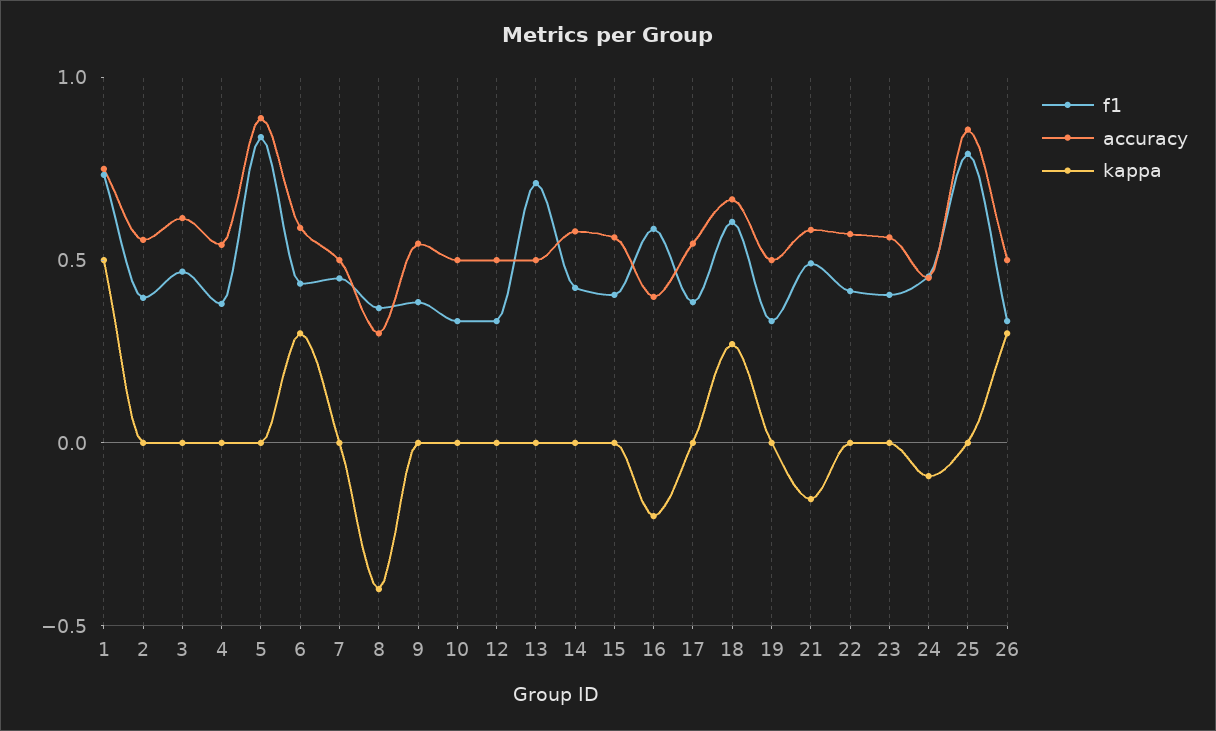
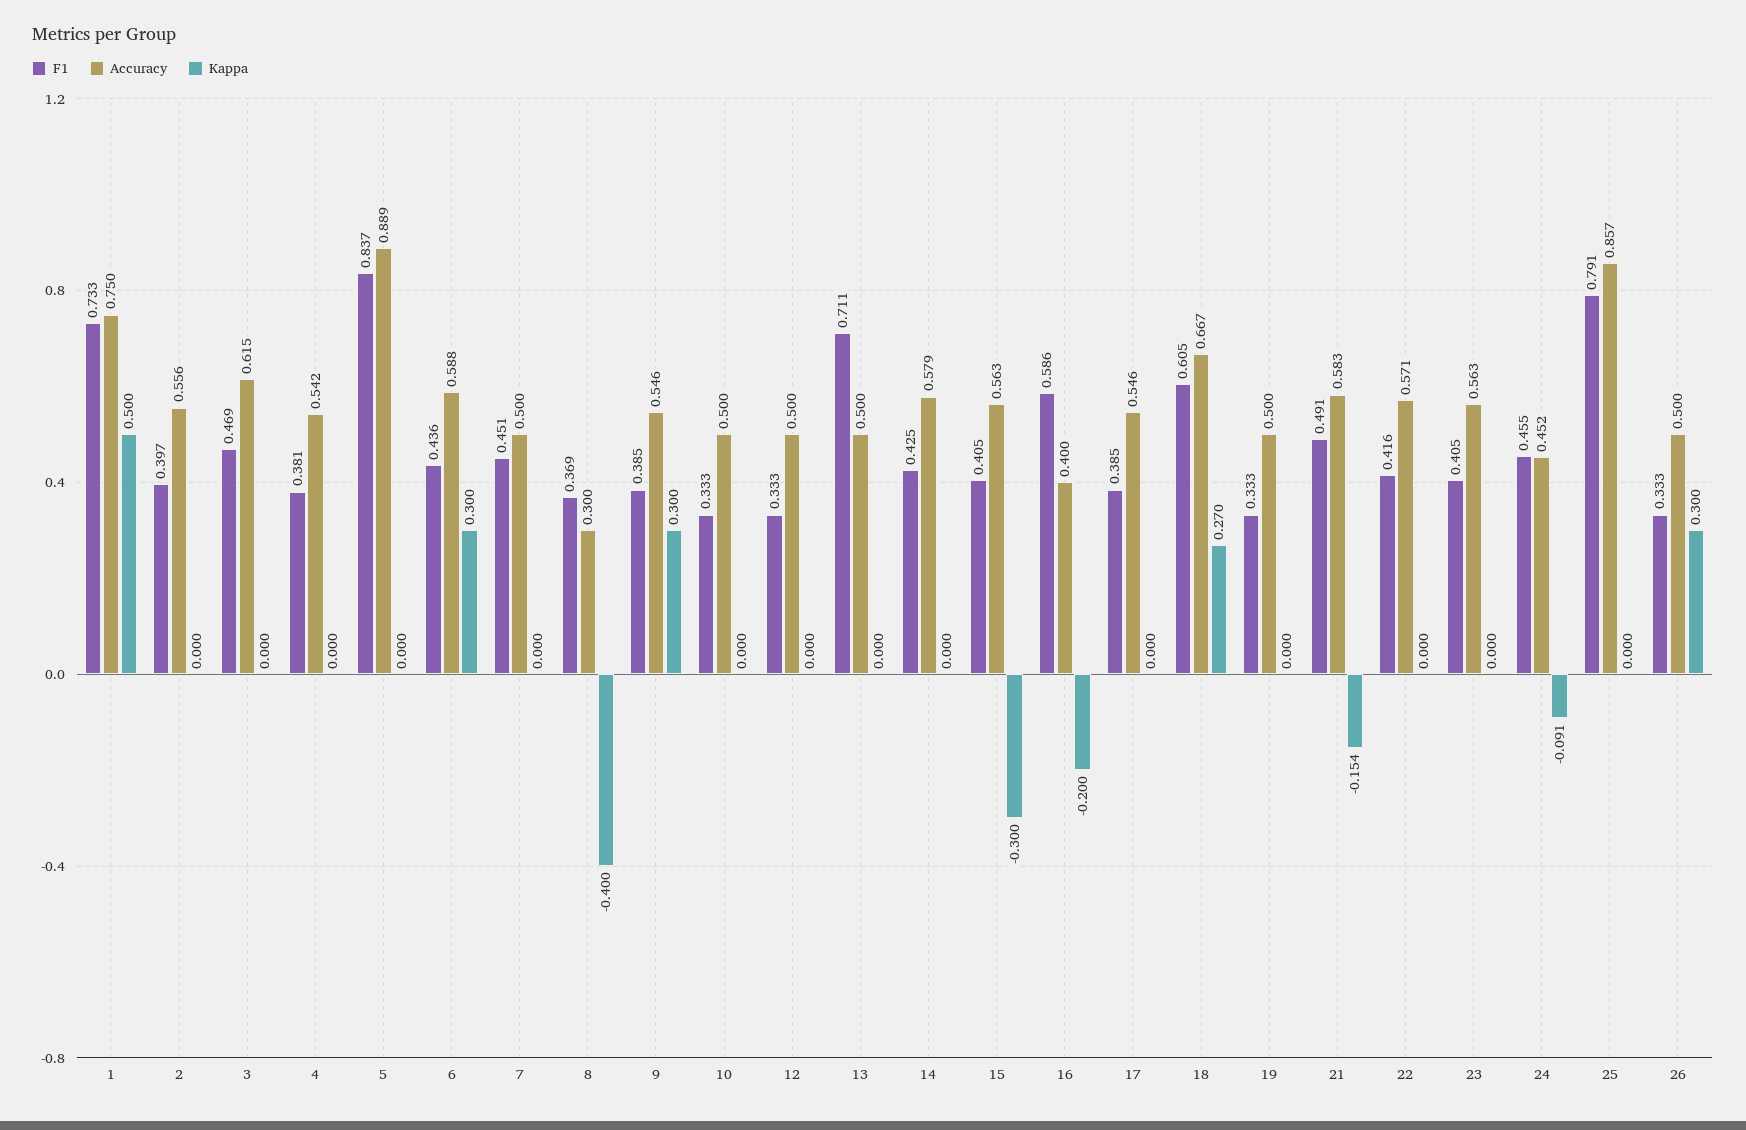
kappa, 9: 0 -> 0.3
kappa, 15: 0 -> -0.3

